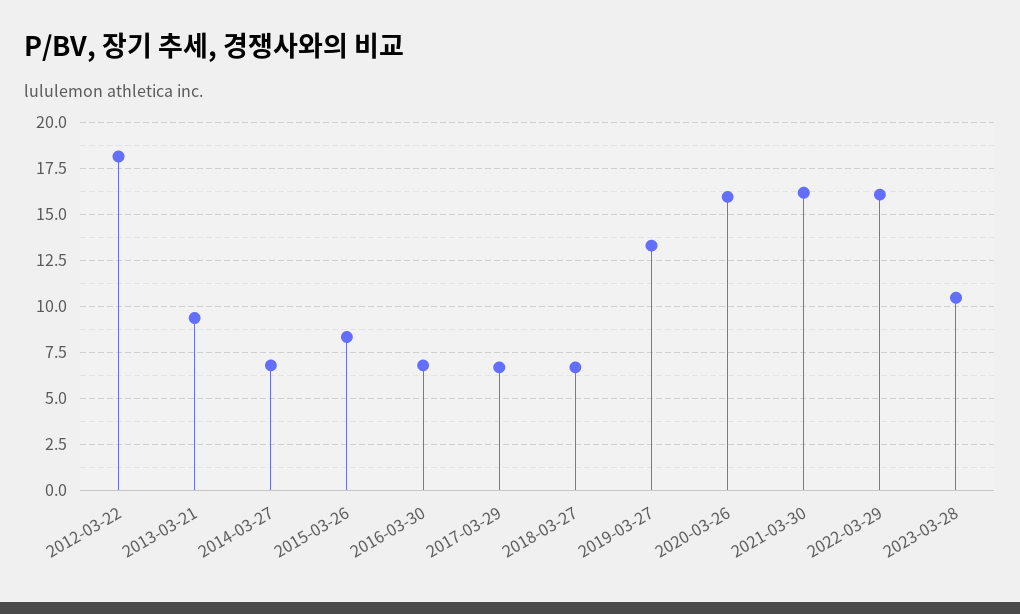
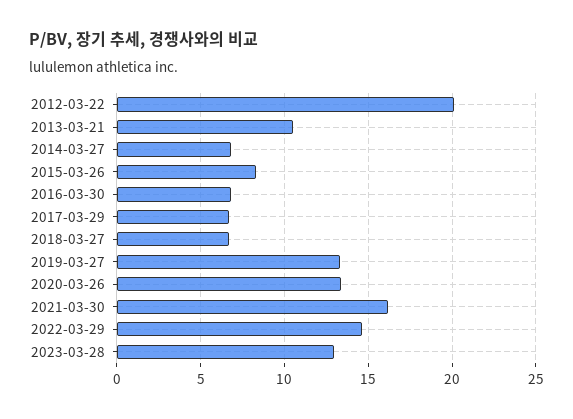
2012-03-22: 18 -> 20
2013-03-21: 9.5 -> 10.5
2020-03-26: 16 -> 13.5
2022-03-29: 16 -> 14.5
2023-03-28: 10.5 -> 13

